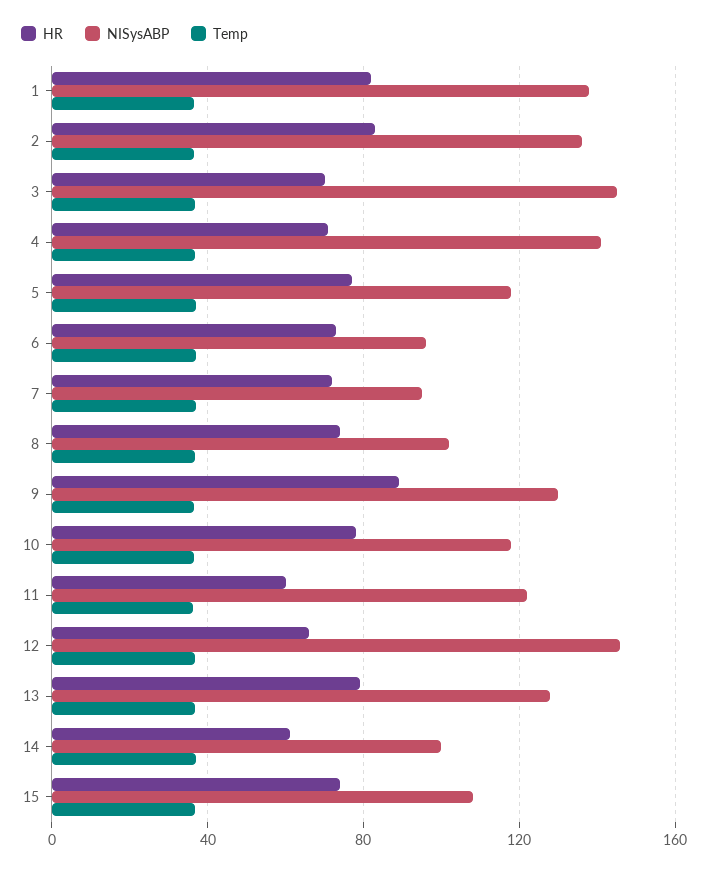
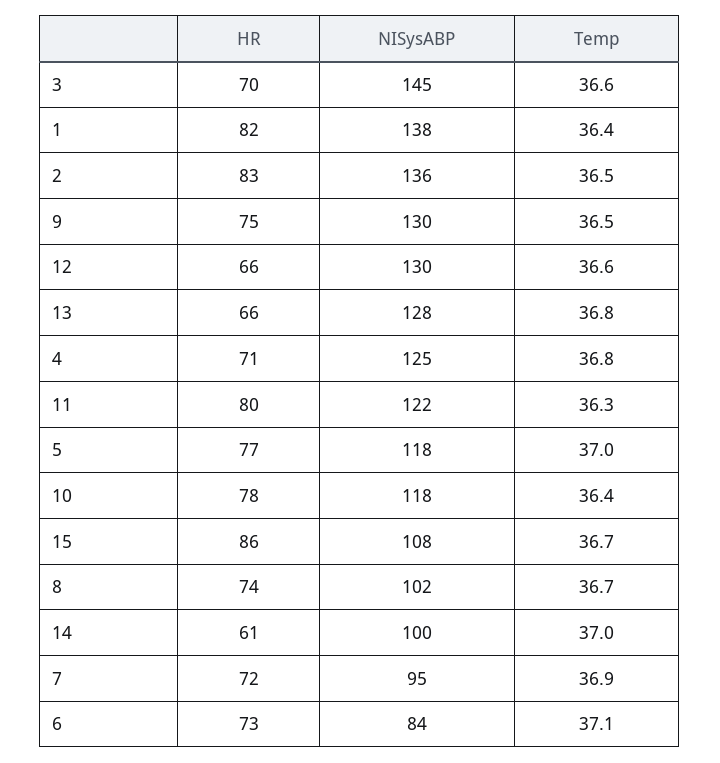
NISysABP, 4: 140 -> 125
NISysABP, 6: 95 -> 84
HR, 9: 90 -> 75
HR, 11: 60 -> 80
NISysABP, 12: 145 -> 130
HR, 13: 80 -> 66
HR, 15: 75 -> 86

